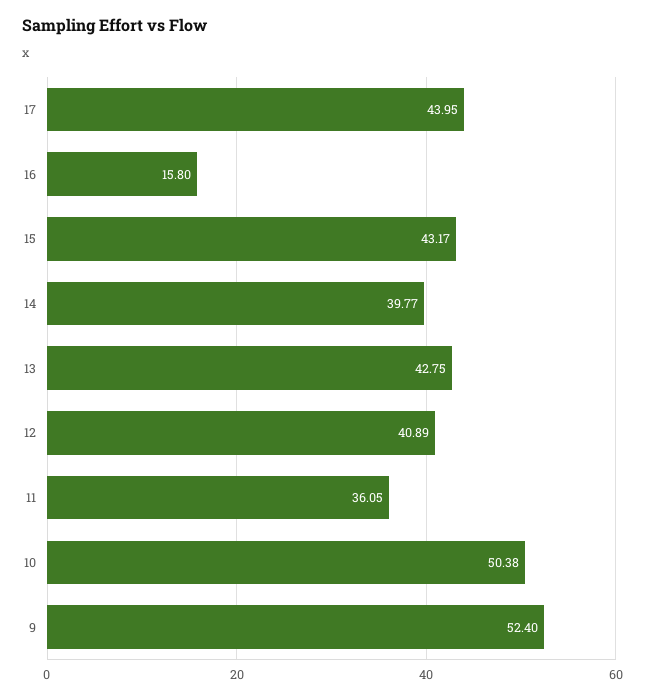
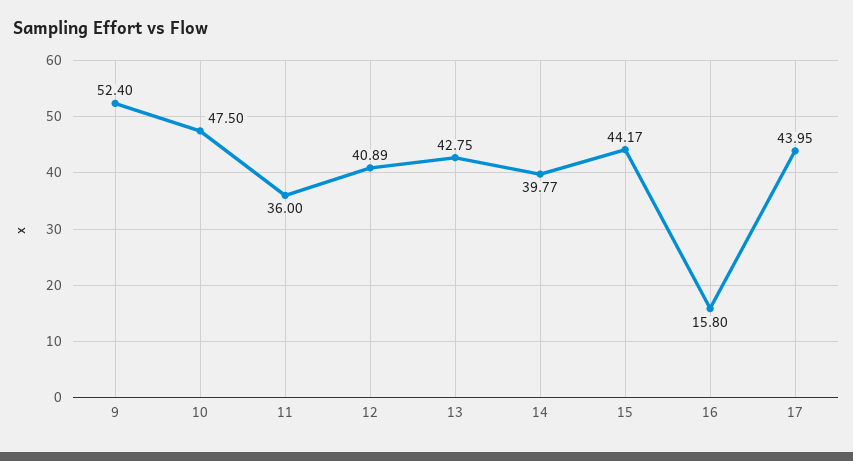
15: 43.17 -> 44.17
11: 36.05 -> 36
10: 50.38 -> 47.5

